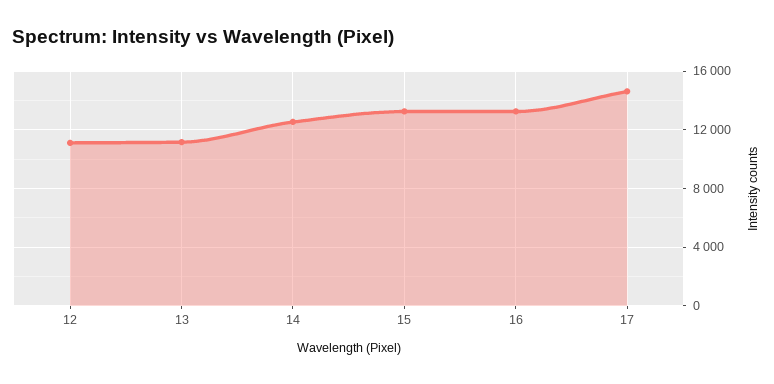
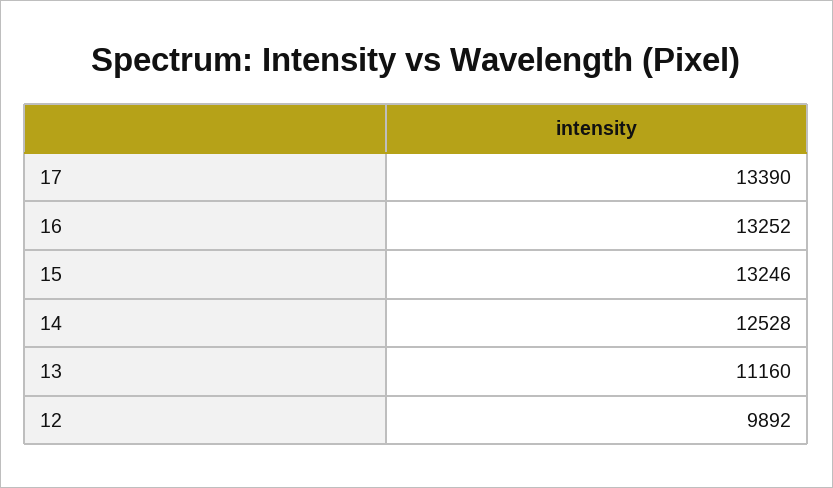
12: 11000 -> 9892
17: 14500 -> 13390

